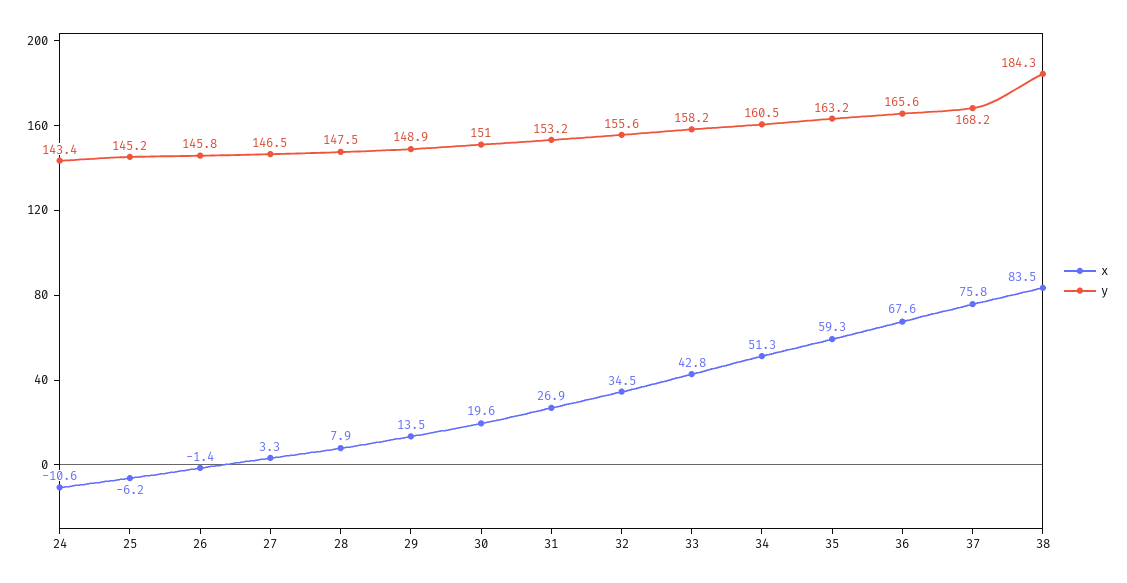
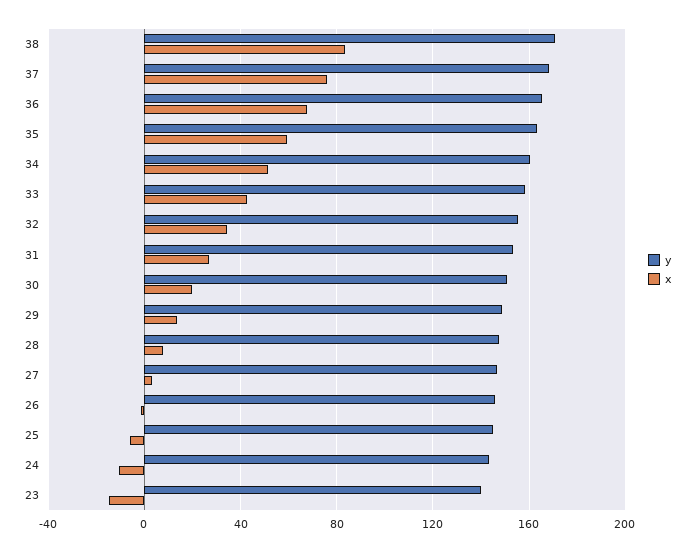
y, 38: 184.3 -> 170
y, 23: none -> 140
x, 23: none -> -15

